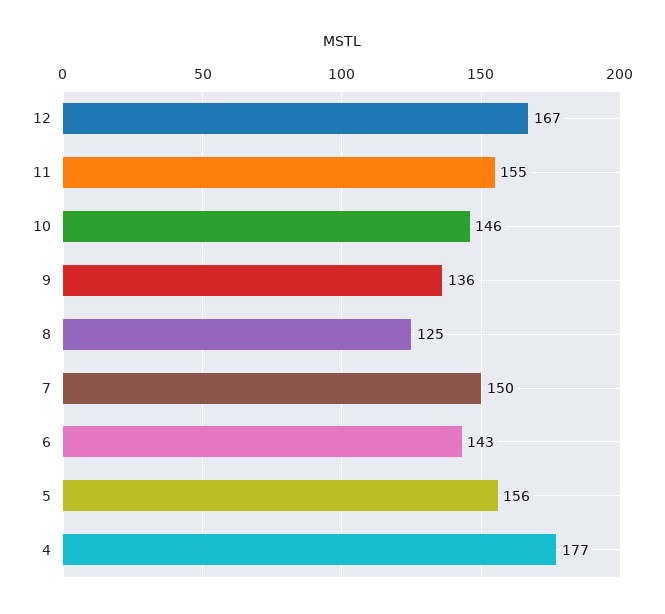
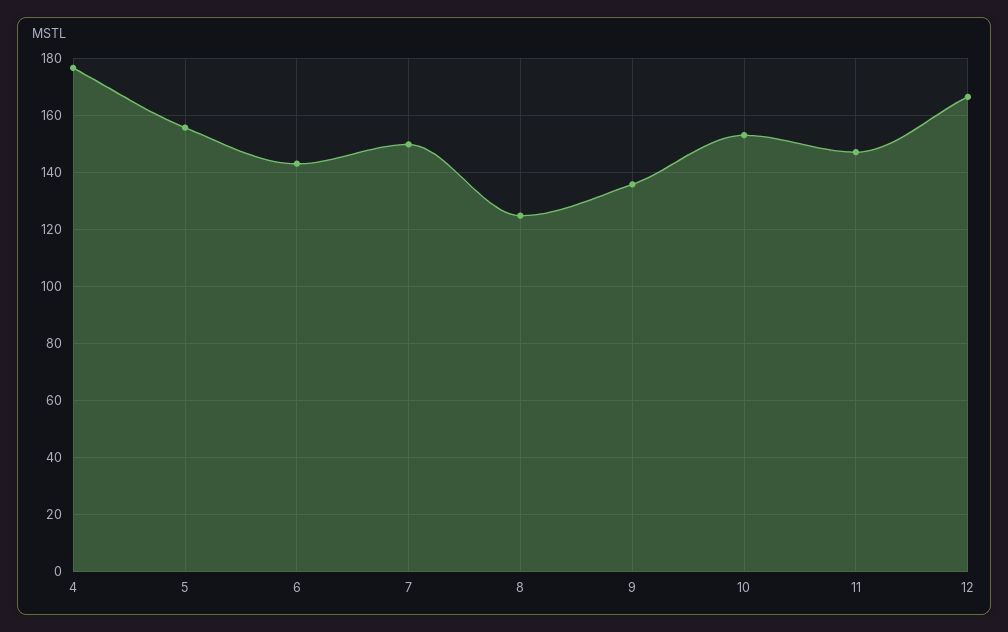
11: 155 -> 147.5
10: 146 -> 152.5

